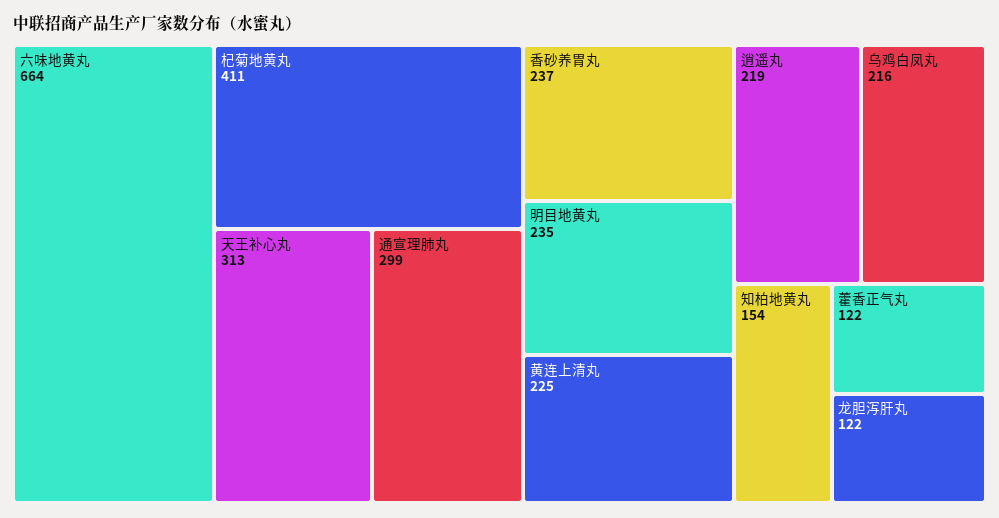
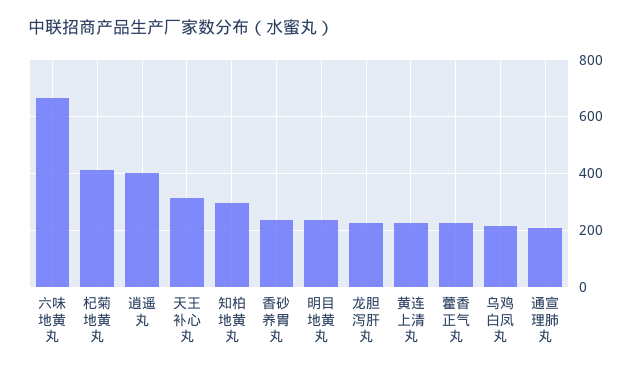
通宣理肺丸: 299 -> 200
逍遥丸: 219 -> 400
知柏地黄丸: 154 -> 300
藿香正气丸: 122 -> 225
龙胆泻肝丸: 122 -> 225

